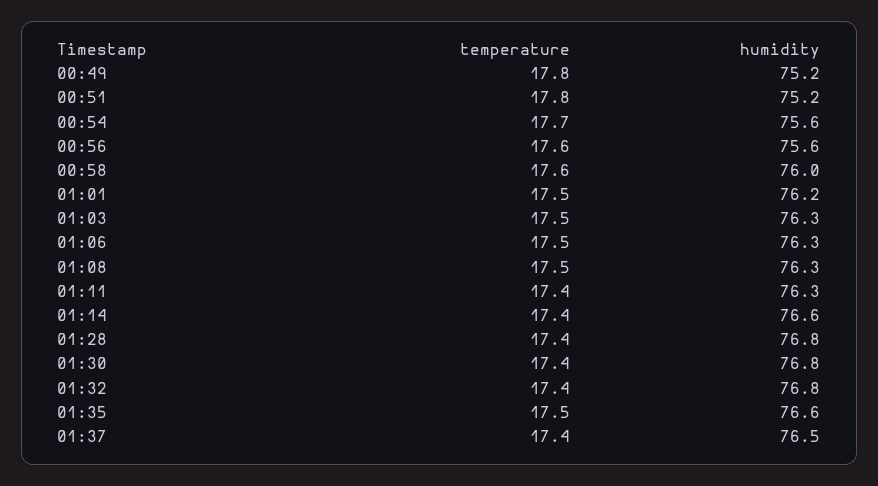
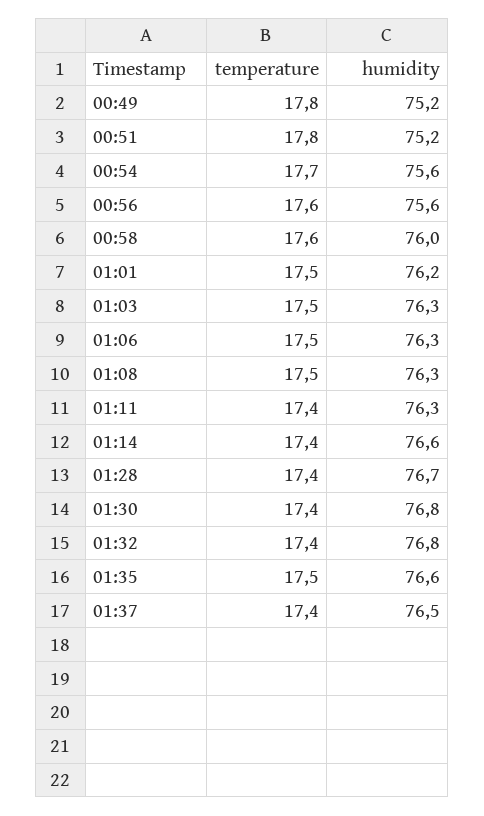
humidity, 01:28: 76.8 -> 76.7

